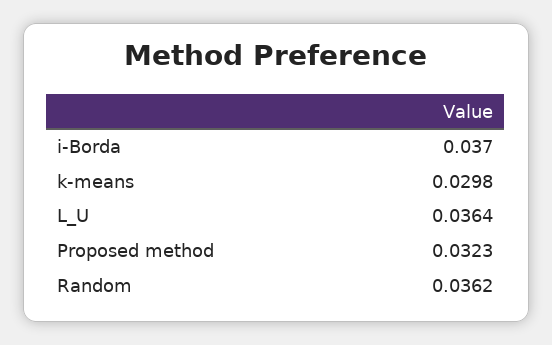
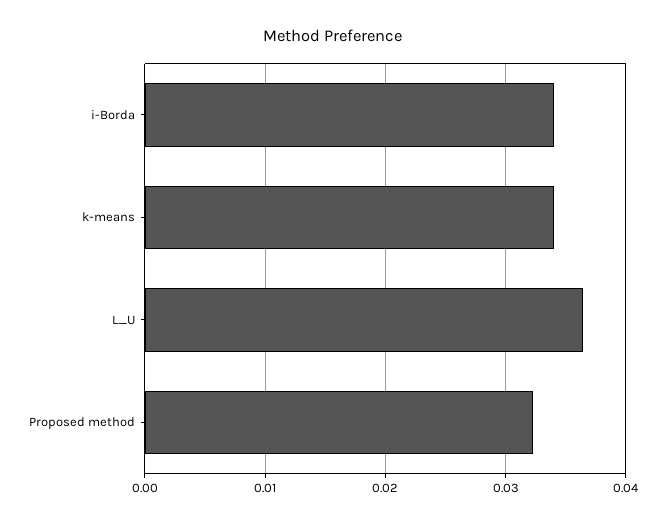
i-Borda: 0.037 -> 0.034
k-means: 0.0298 -> 0.034
Random: 0.0362 -> none

